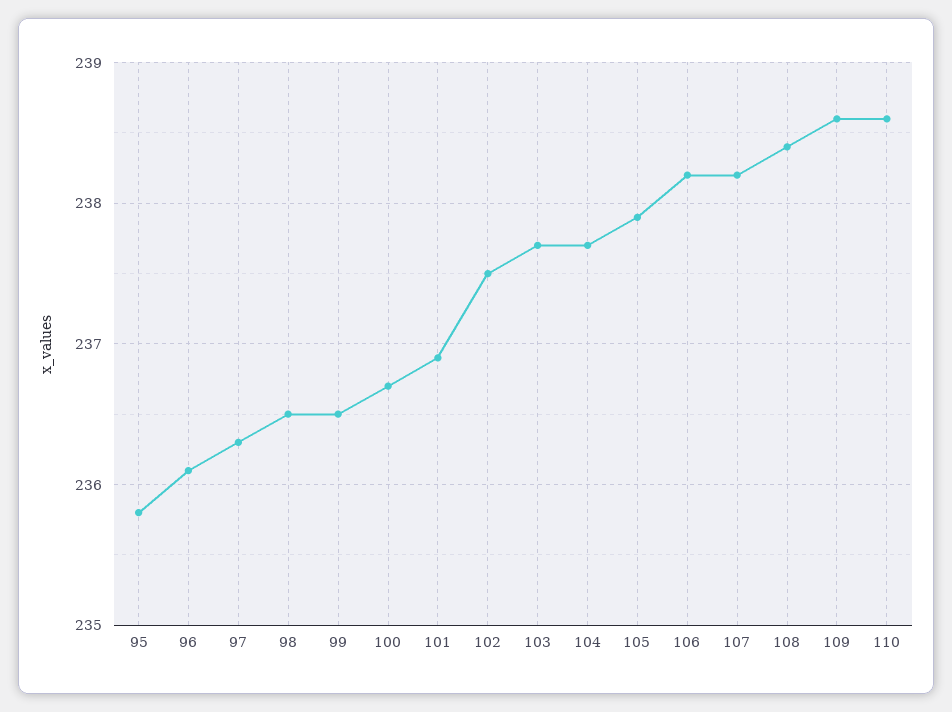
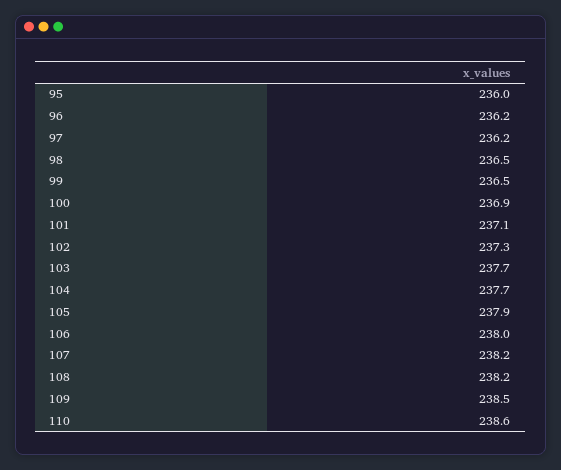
95: 235.8 -> 236
96: 236.1 -> 236.2
97: 236.3 -> 236.2
100: 236.7 -> 236.9
101: 236.9 -> 237.1
102: 237.5 -> 237.3
106: 238.2 -> 238
108: 238.4 -> 238.2
109: 238.6 -> 238.5

